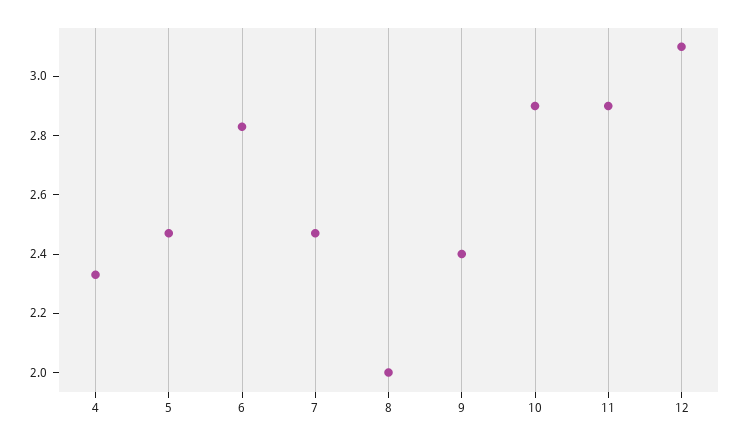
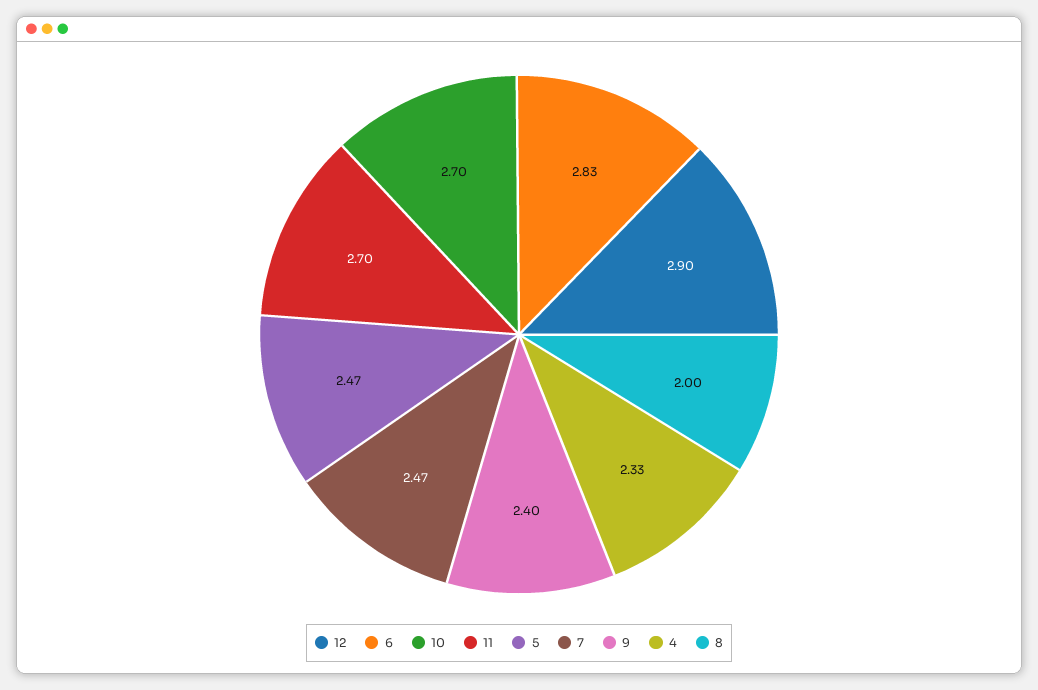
10: 2.9 -> 2.7
11: 2.9 -> 2.7
12: 3.1 -> 2.9

